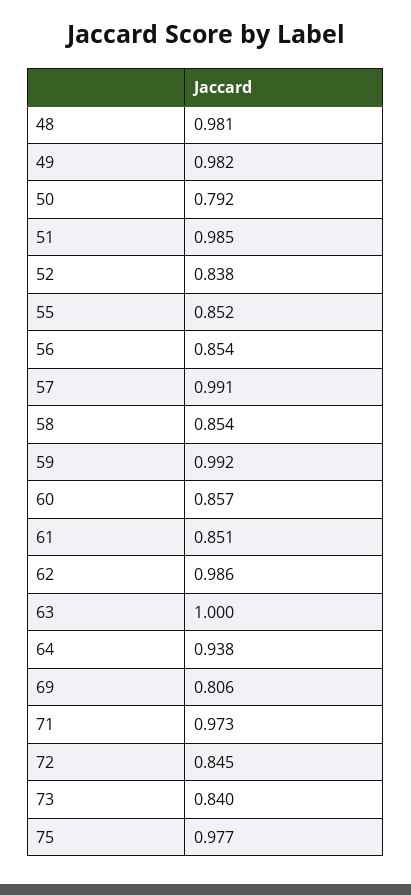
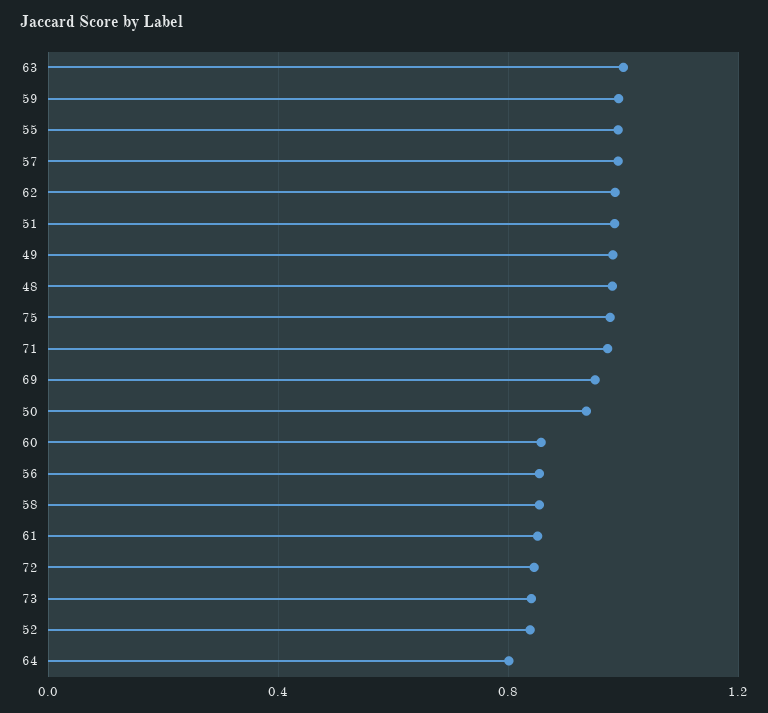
50: 0.792 -> 0.95
55: 0.852 -> 1
64: 0.938 -> 0.8
69: 0.806 -> 0.95

